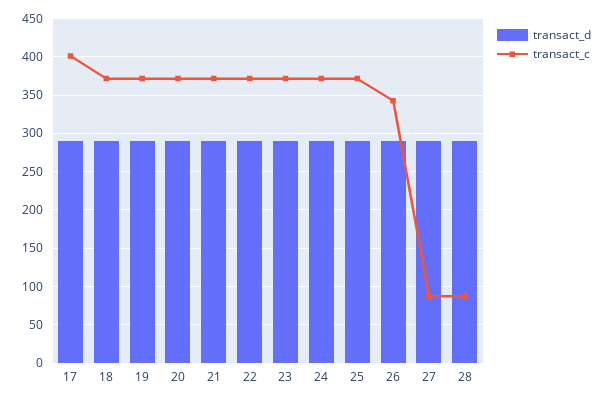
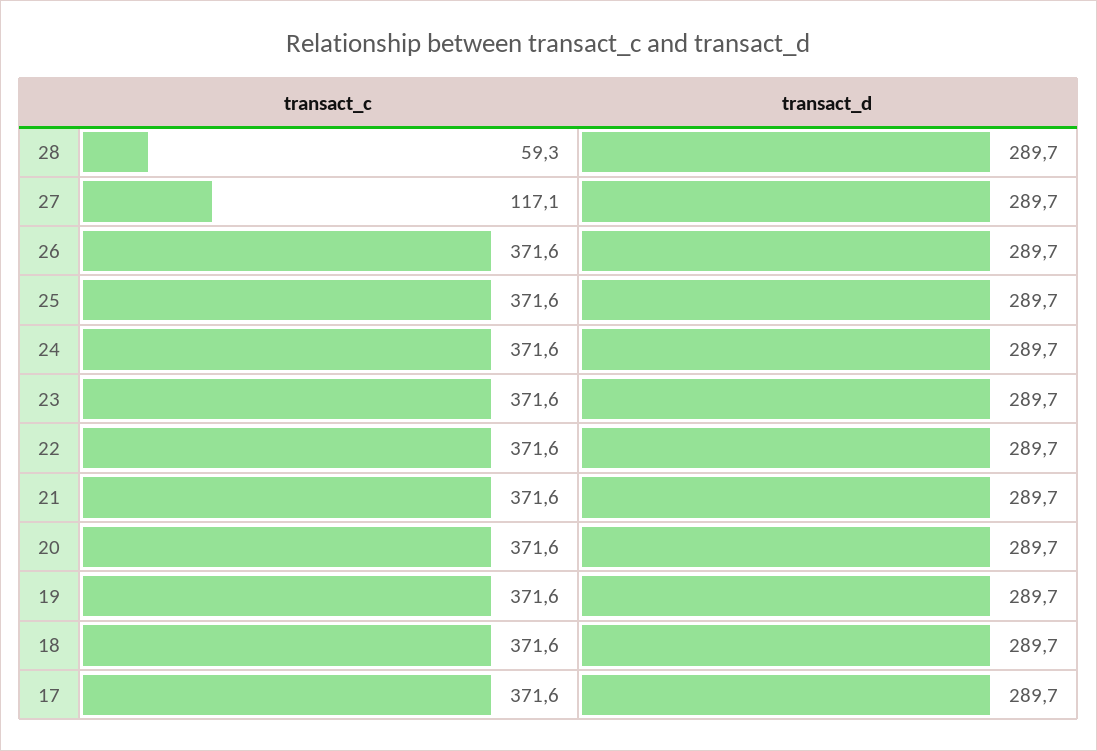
transact_c, 17: 400 -> 371.6
transact_c, 26: 340 -> 371.6
transact_c, 27: 90 -> 117.1
transact_c, 28: 90 -> 59.3

